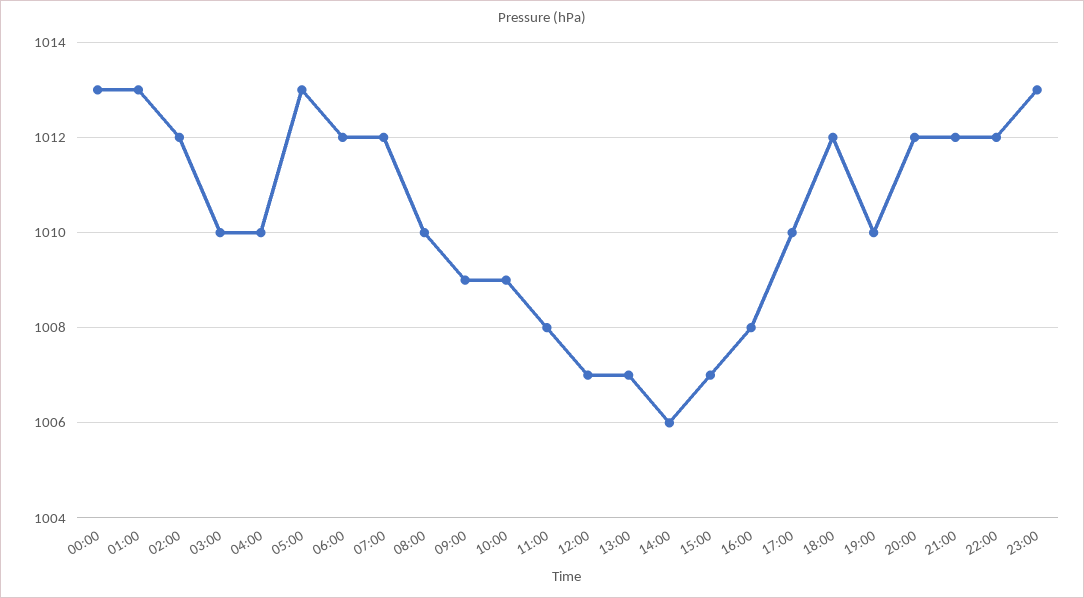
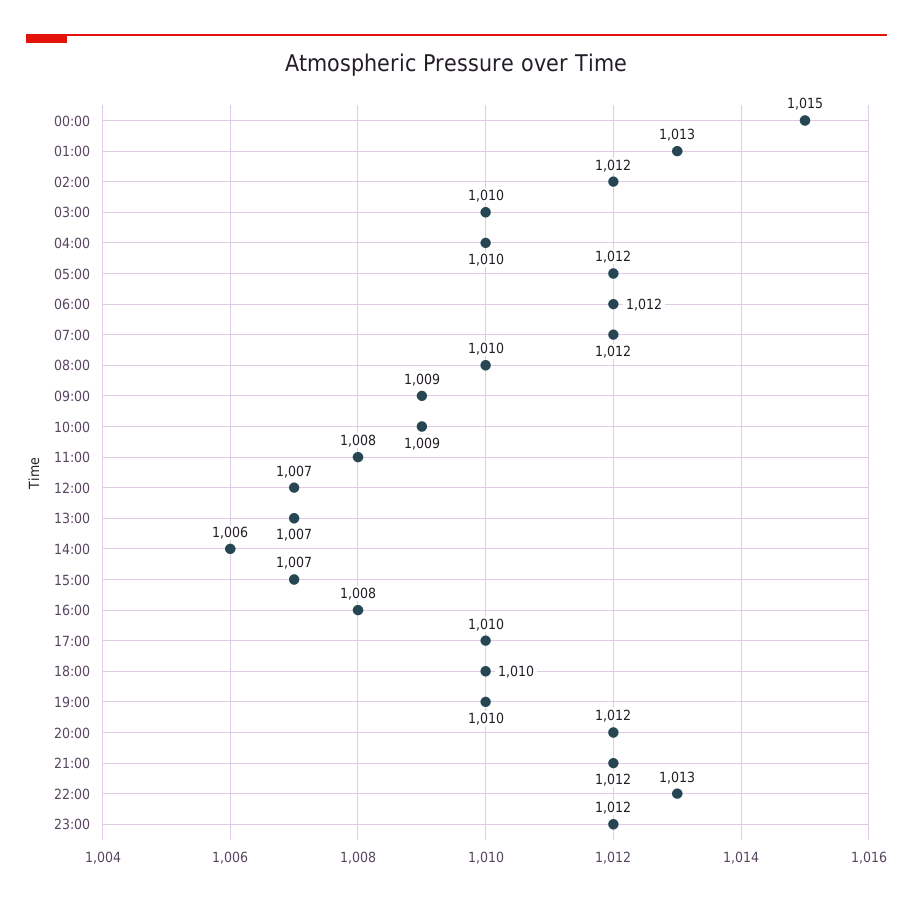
00:00: 1013 -> 1015
05:00: 1013 -> 1012
18:00: 1012 -> 1010
22:00: 1012 -> 1013
23:00: 1013 -> 1012

